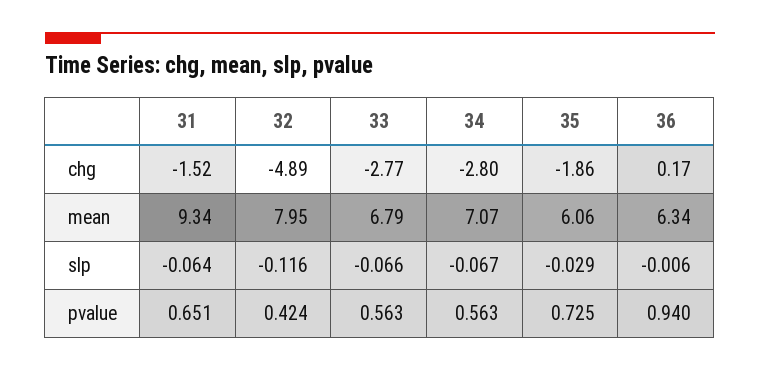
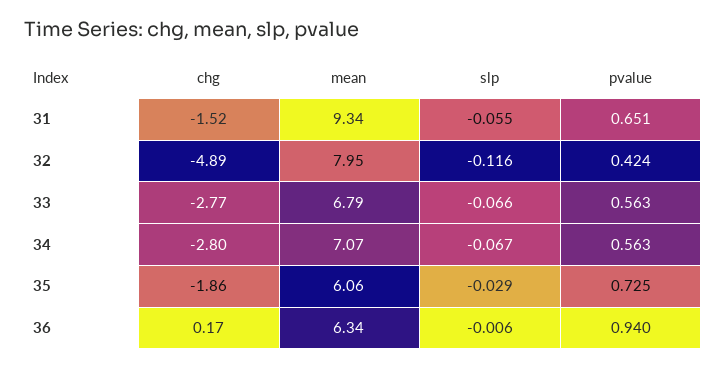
31, slp: -0.064 -> -0.055

